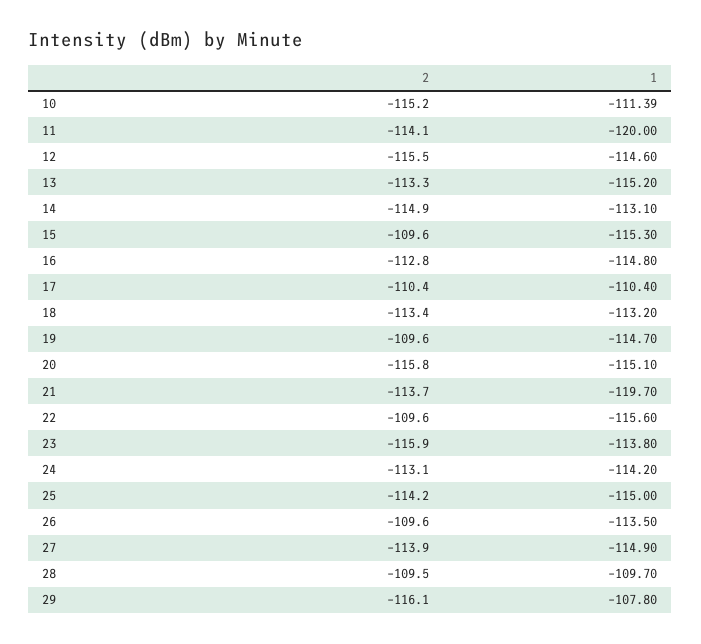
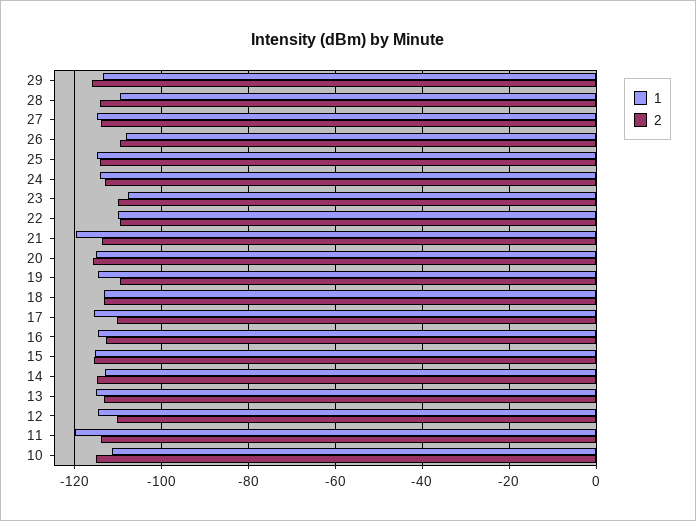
2, 12: -115.5 -> -110
2, 15: -109.6 -> -116
1, 17: -110.4 -> -116
1, 22: -115.6 -> -110
2, 23: -115.9 -> -110
1, 23: -113.8 -> -108
1, 26: -113.5 -> -108
2, 28: -109.5 -> -114
1, 29: -107.8 -> -114

